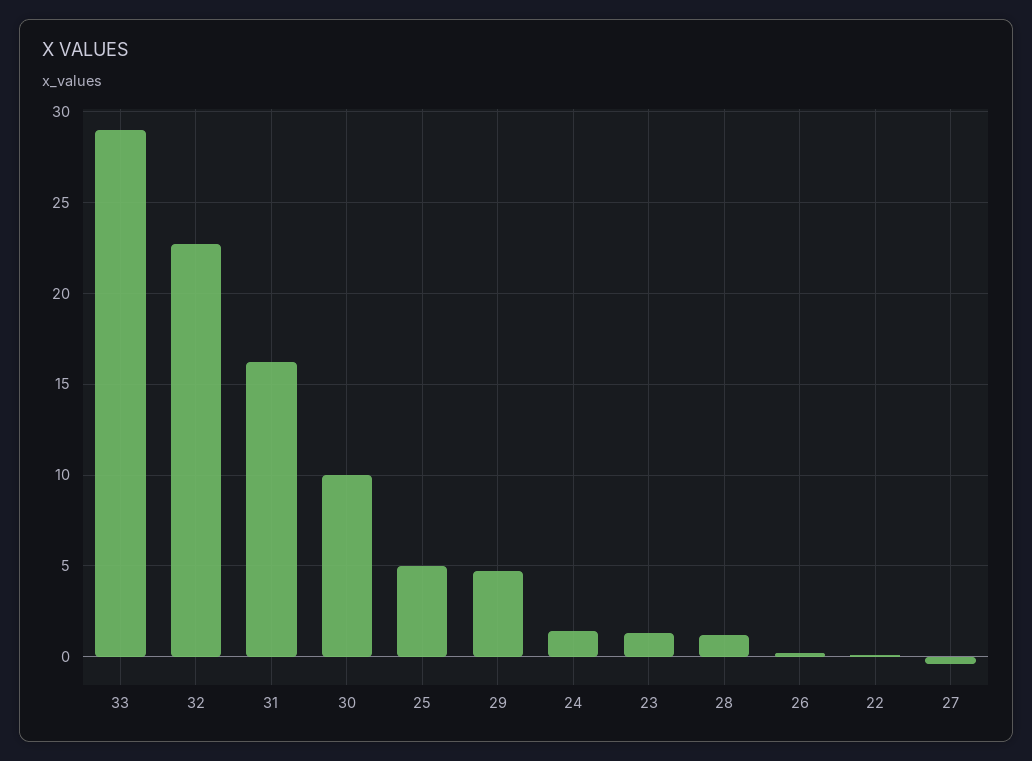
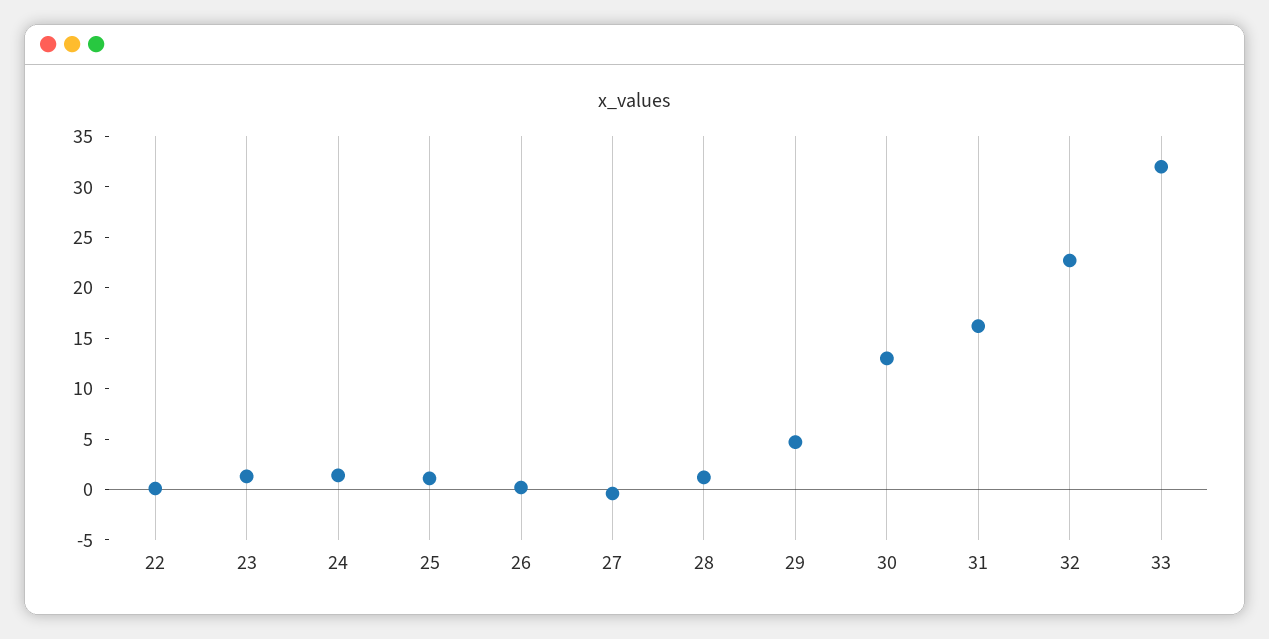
33: 29 -> 32
30: 10 -> 13
25: 5 -> 1

